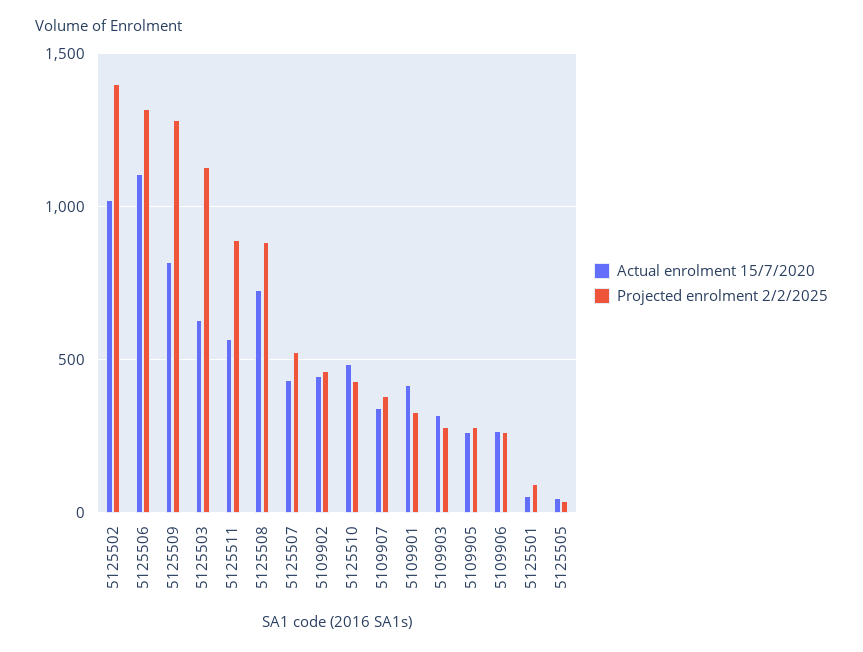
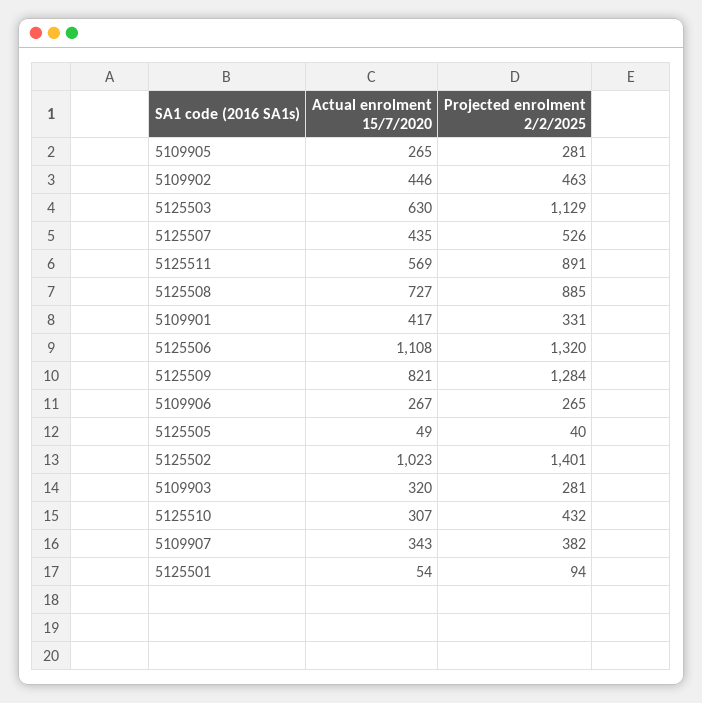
Actual enrolment 15/7/2020, 5125510: 500 -> 307

